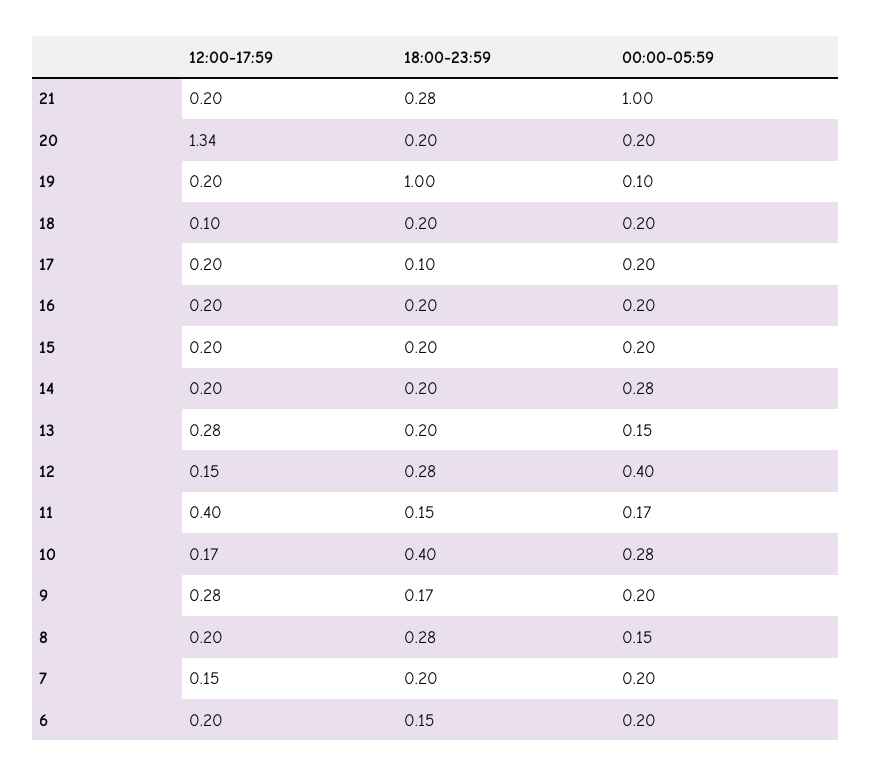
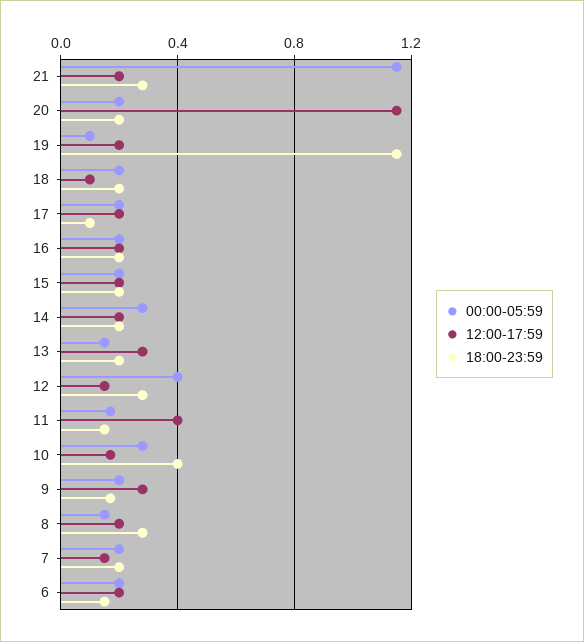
00:00-05:59, 21: 1 -> 1.15
12:00-17:59, 20: 1.34 -> 1.15
18:00-23:59, 19: 1 -> 1.15

